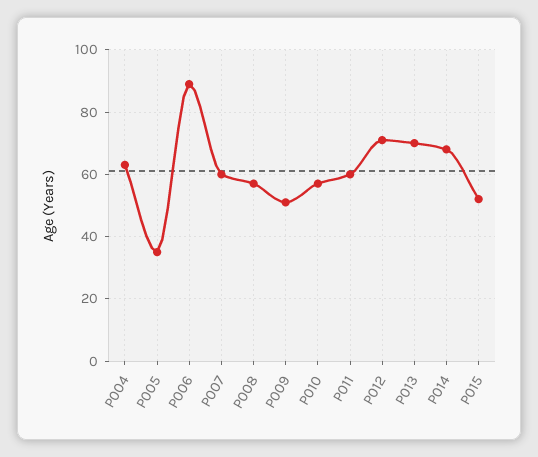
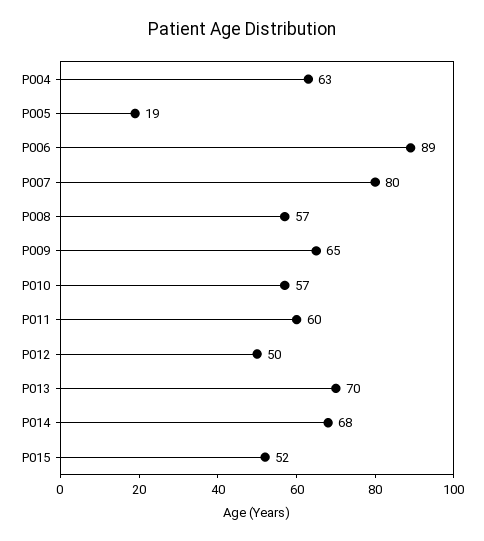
P005: 35 -> 19
P007: 60 -> 80
P009: 50 -> 65
P012: 70 -> 50

